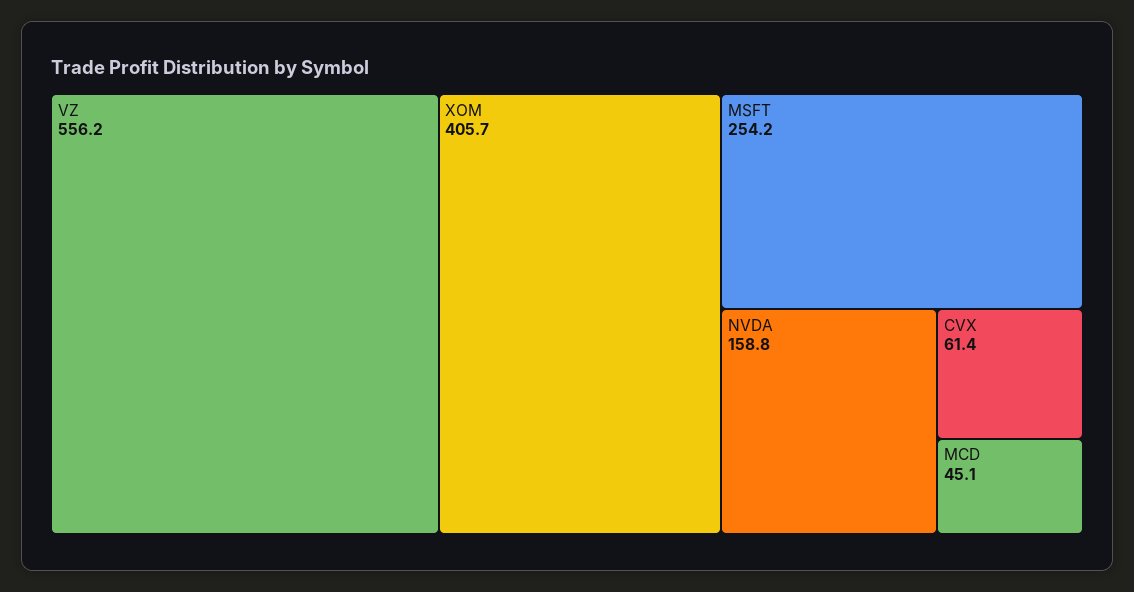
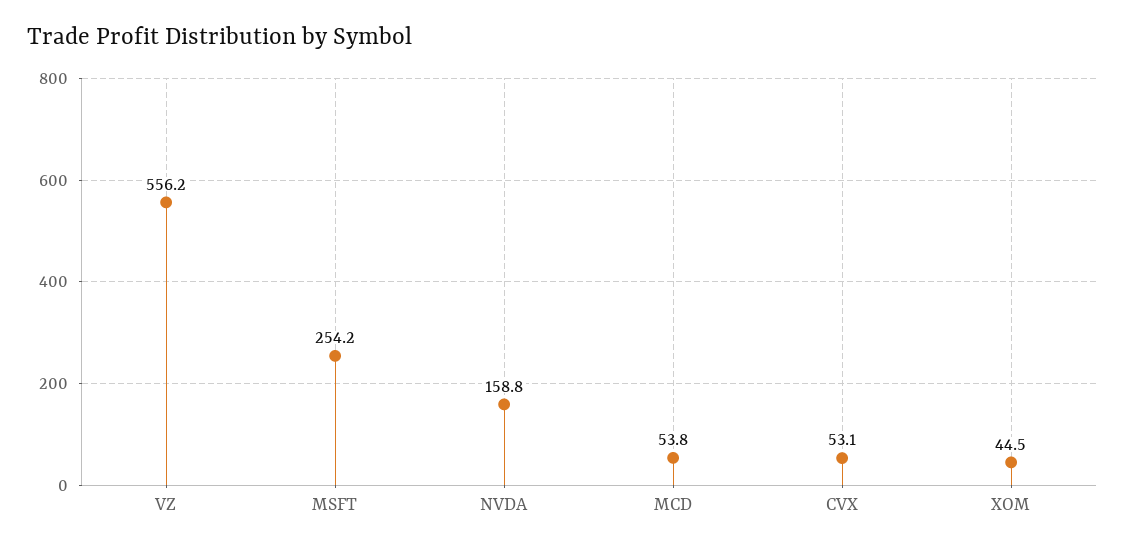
XOM: 405.7 -> 44.5
CVX: 61.4 -> 53.1
MCD: 45.1 -> 53.8

